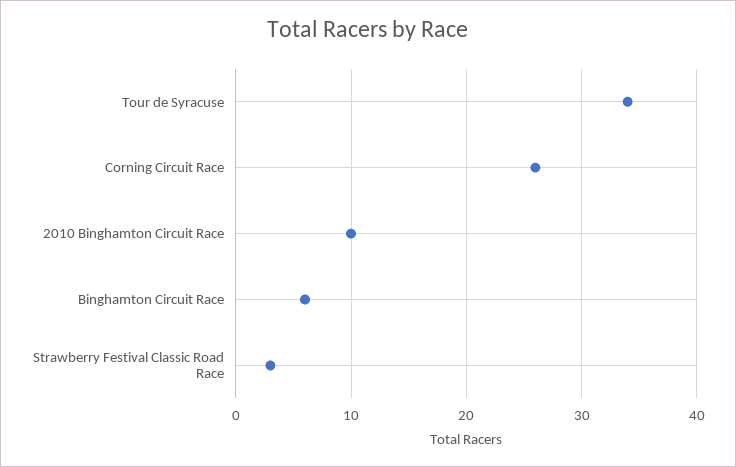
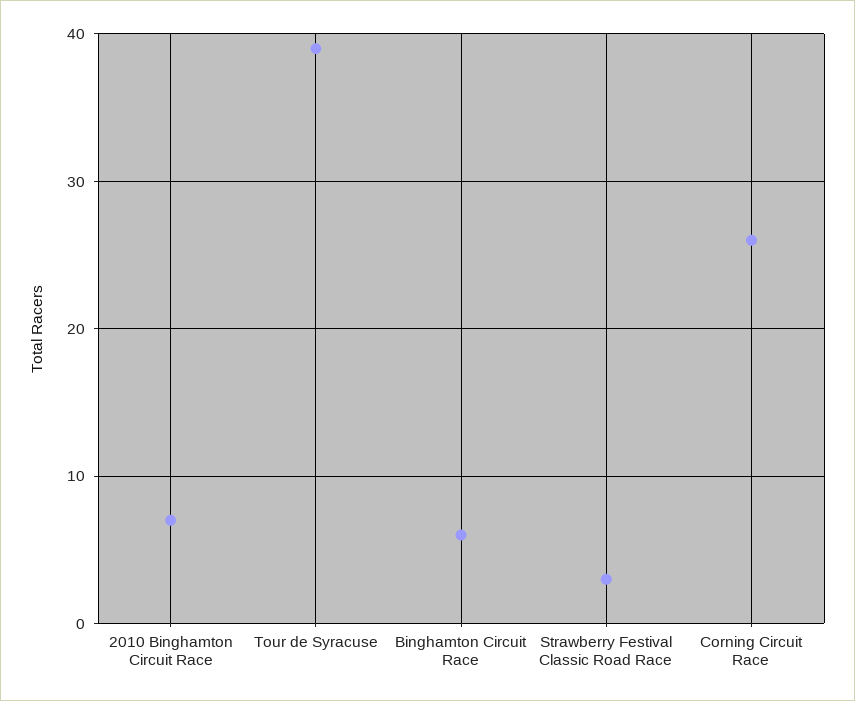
Tour de Syracuse: 34 -> 39
2010 Binghamton Circuit Race: 10 -> 7

